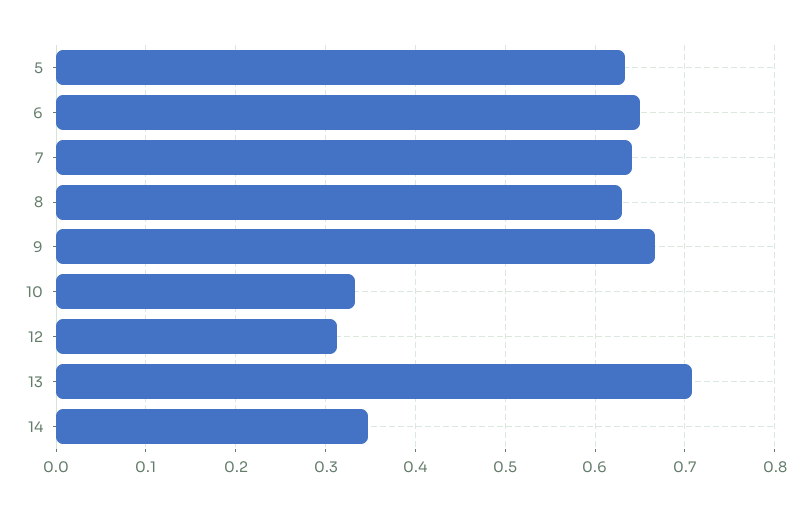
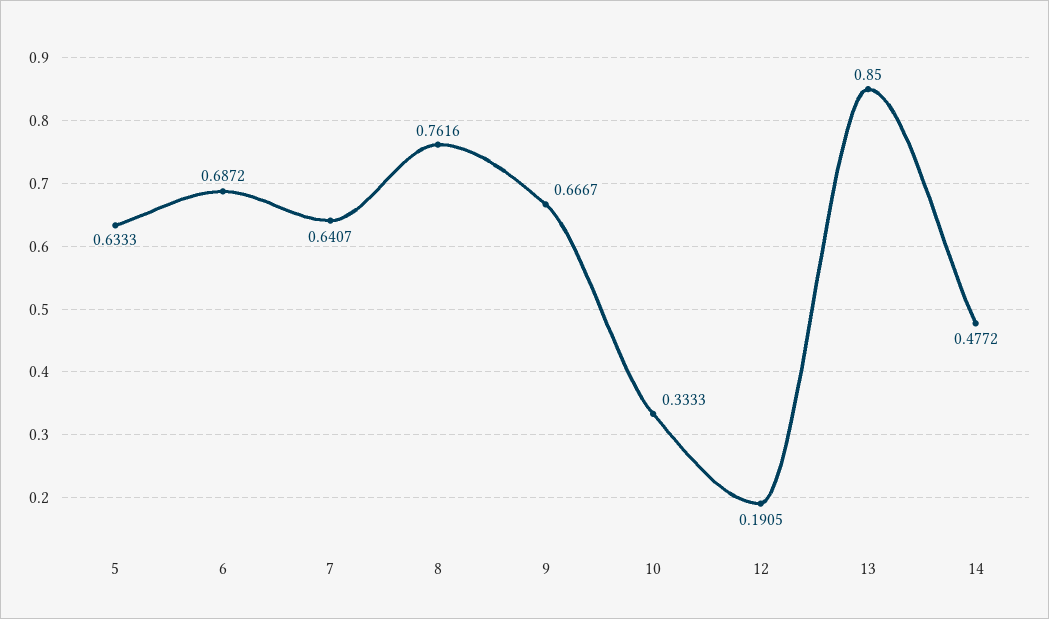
6: 0.65 -> 0.6872
8: 0.63 -> 0.7616
12: 0.31 -> 0.1905
13: 0.71 -> 0.85
14: 0.35 -> 0.4772

